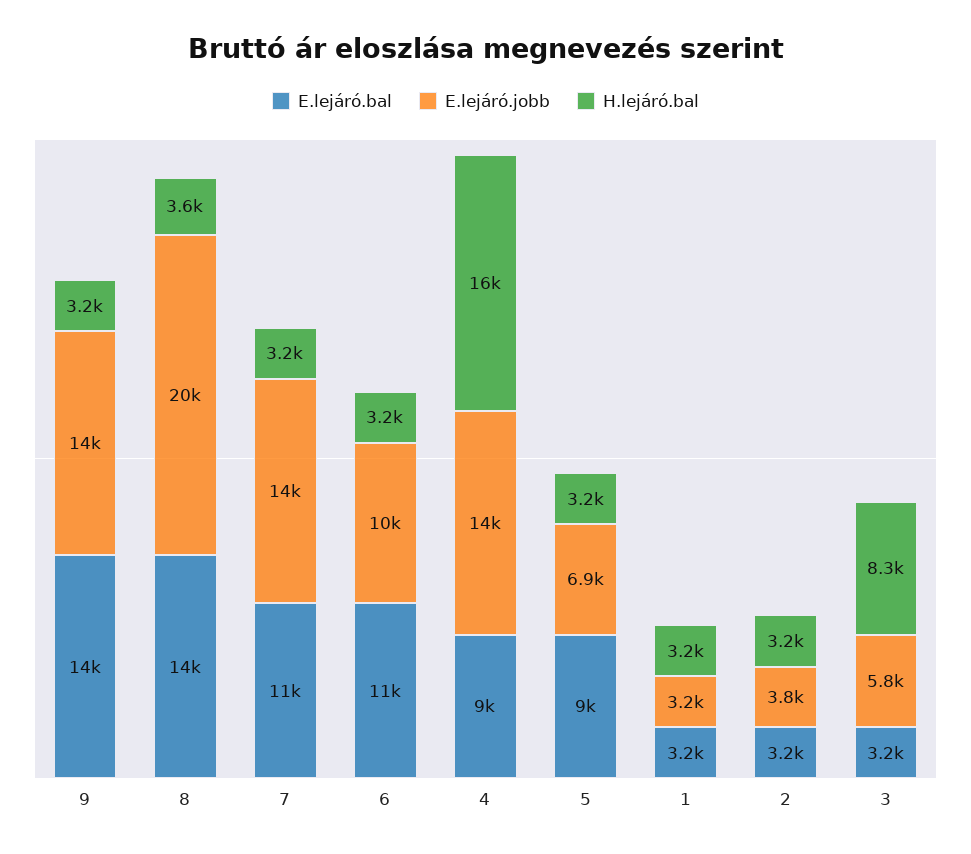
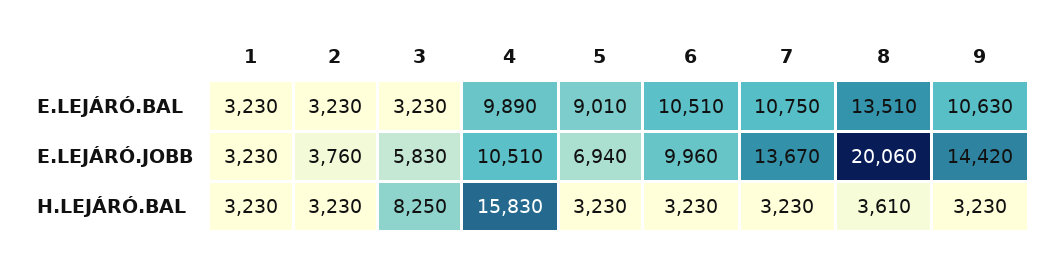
E.lejáró.bal, 9: 14000 -> 10630
E.lejáró.bal, 4: 9000 -> 9890
E.lejáró.jobb, 4: 14000 -> 10510

